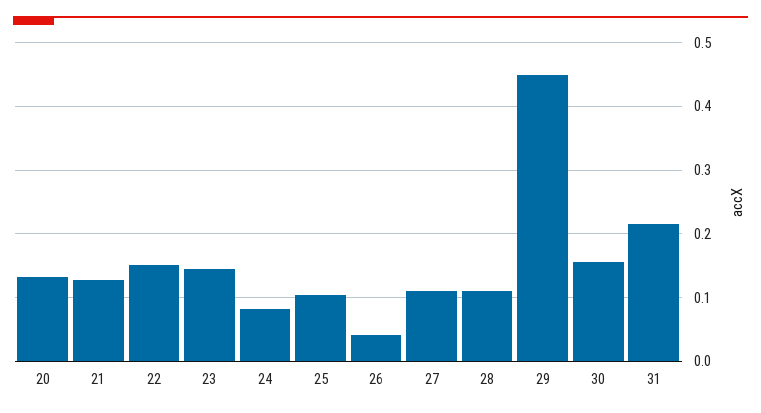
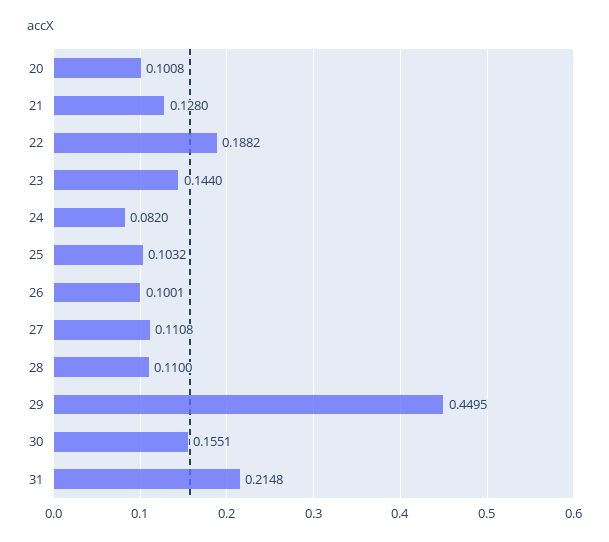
20: 0.13 -> 0.1008
22: 0.15 -> 0.1882
26: 0.04 -> 0.1001

